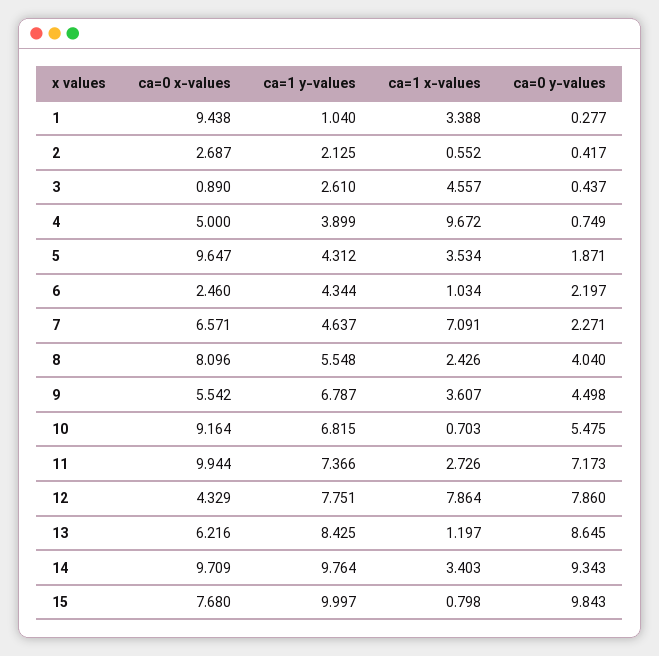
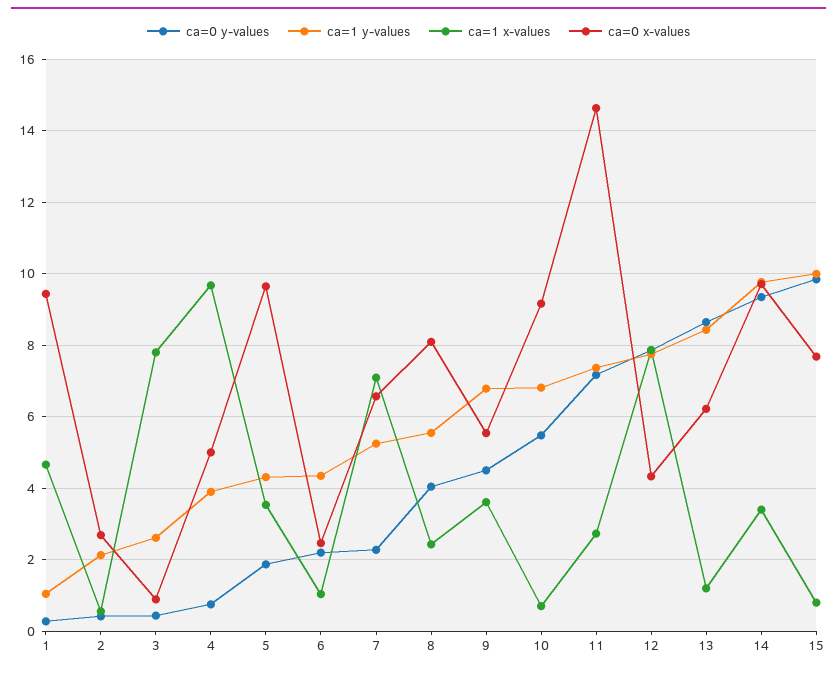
ca=1 x-values, 1: 3.388 -> 4.6
ca=1 x-values, 3: 4.557 -> 7.8
ca=1 y-values, 7: 4.637 -> 5.2
ca=0 x-values, 11: 9.944 -> 14.6

